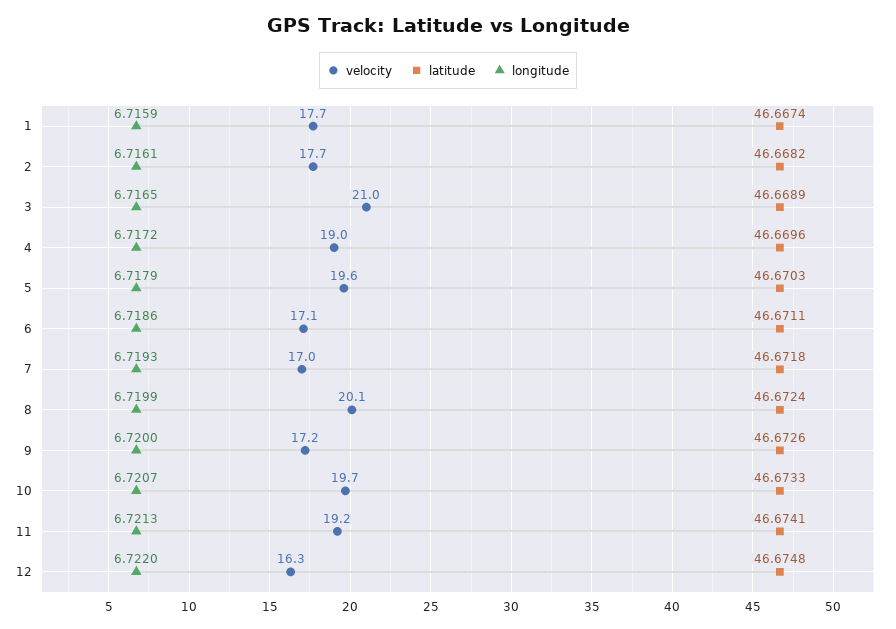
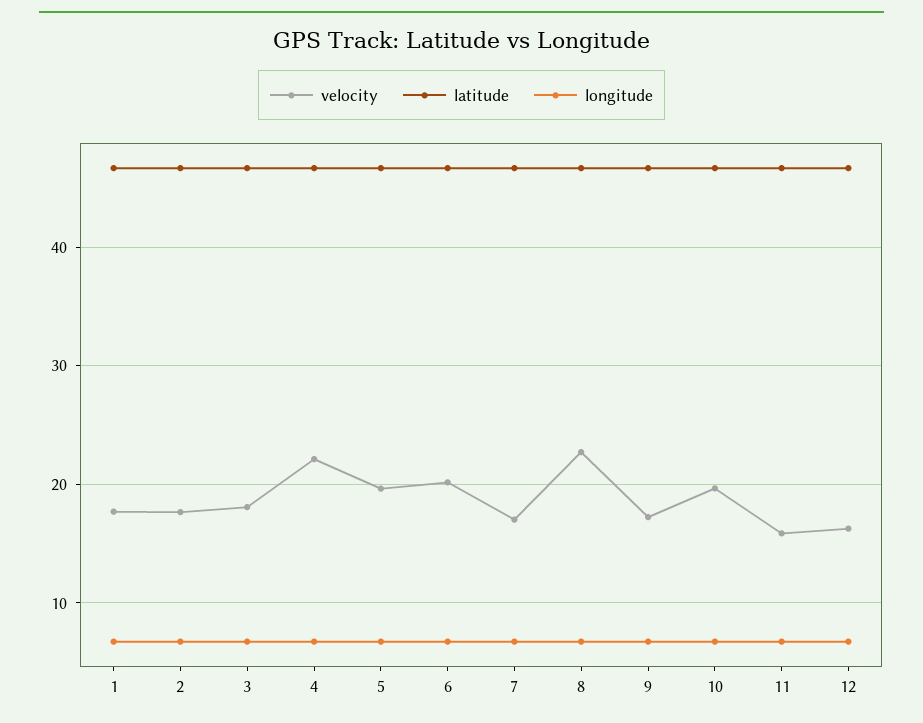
velocity, 3: 21 -> 18
velocity, 4: 19 -> 22
velocity, 6: 17.1 -> 20
velocity, 8: 20.1 -> 23
velocity, 11: 19.2 -> 16

